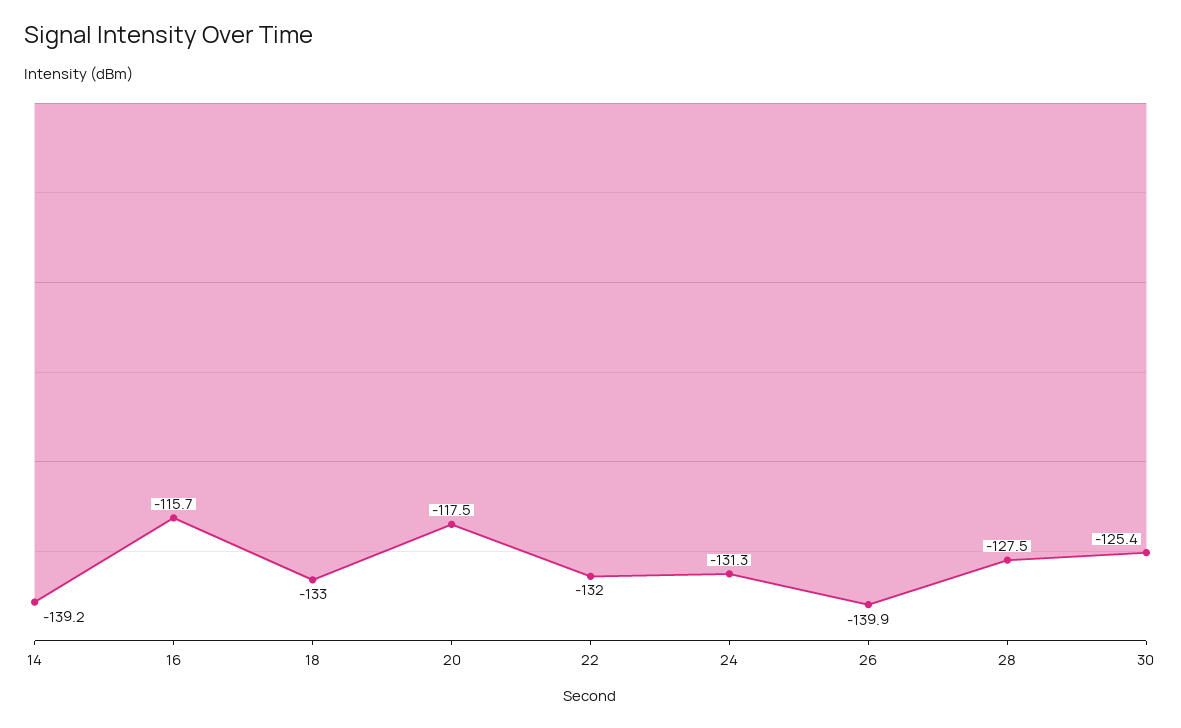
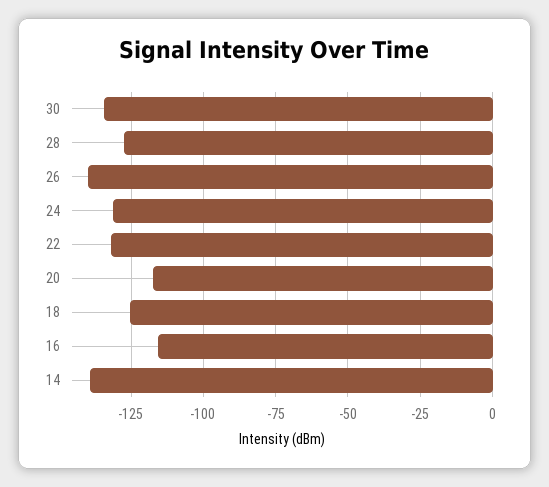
18: -133 -> -125
30: -125.4 -> -135

